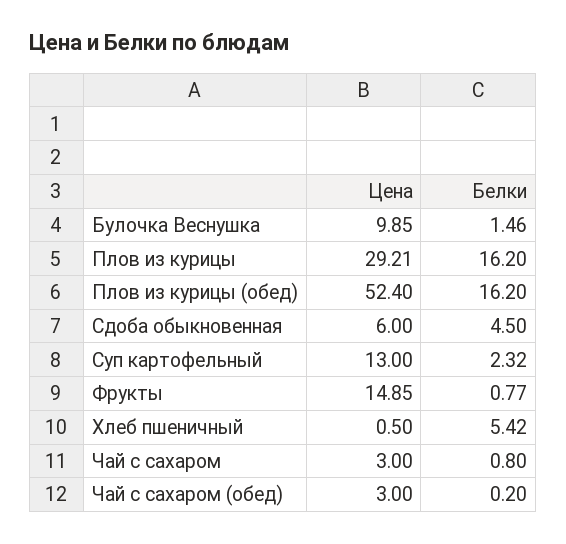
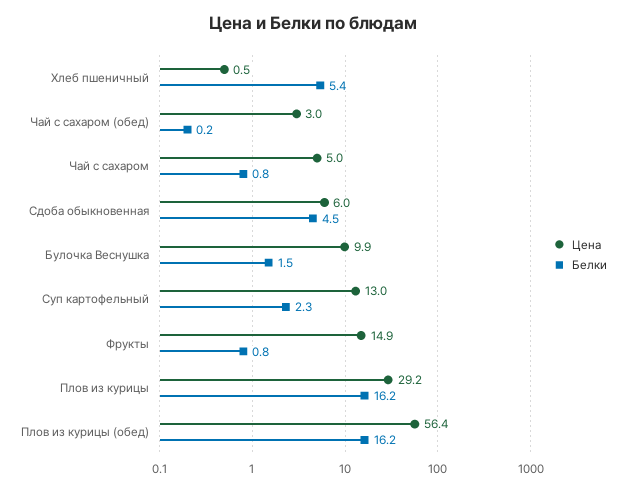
Цена, Плов из курицы (обед): 52.4 -> 56.4
Цена, Чай с сахаром: 3 -> 5

